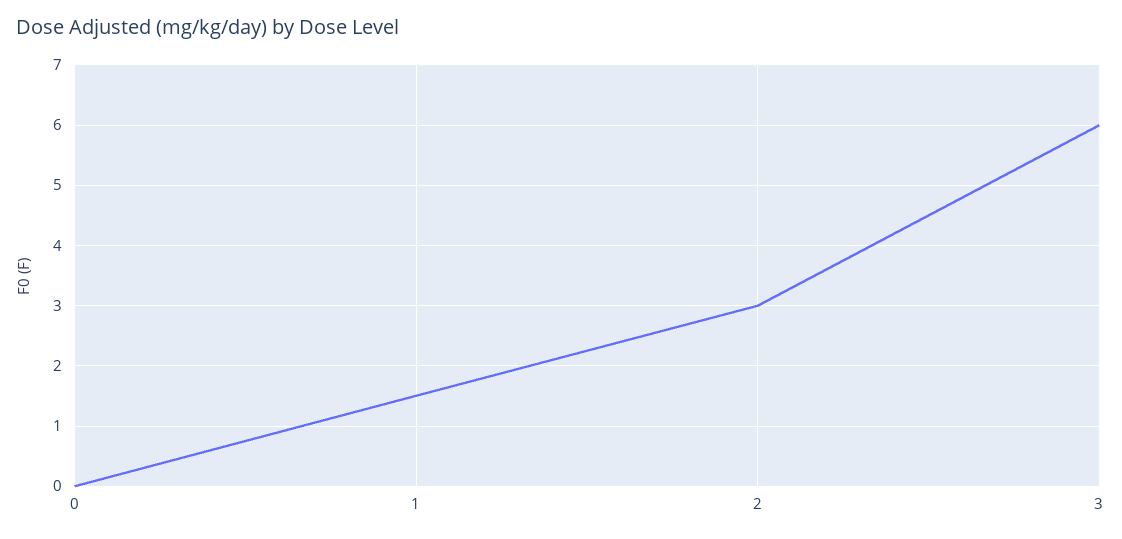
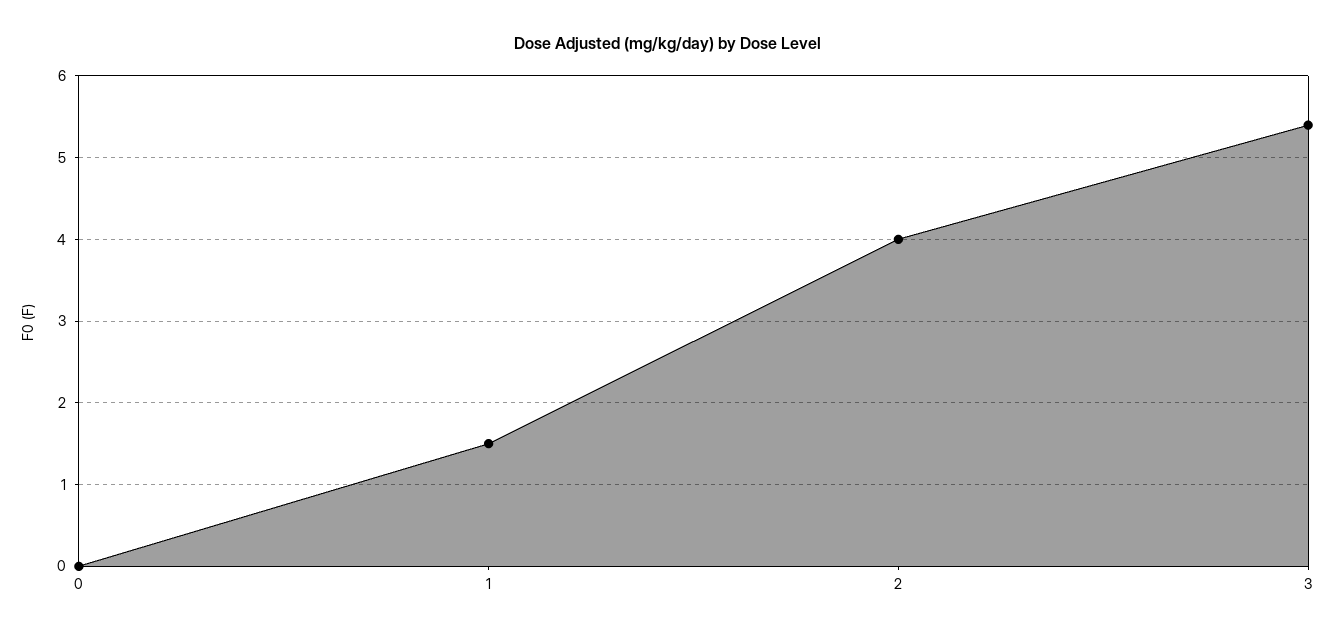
2: 3 -> 4
3: 6 -> 5.4

